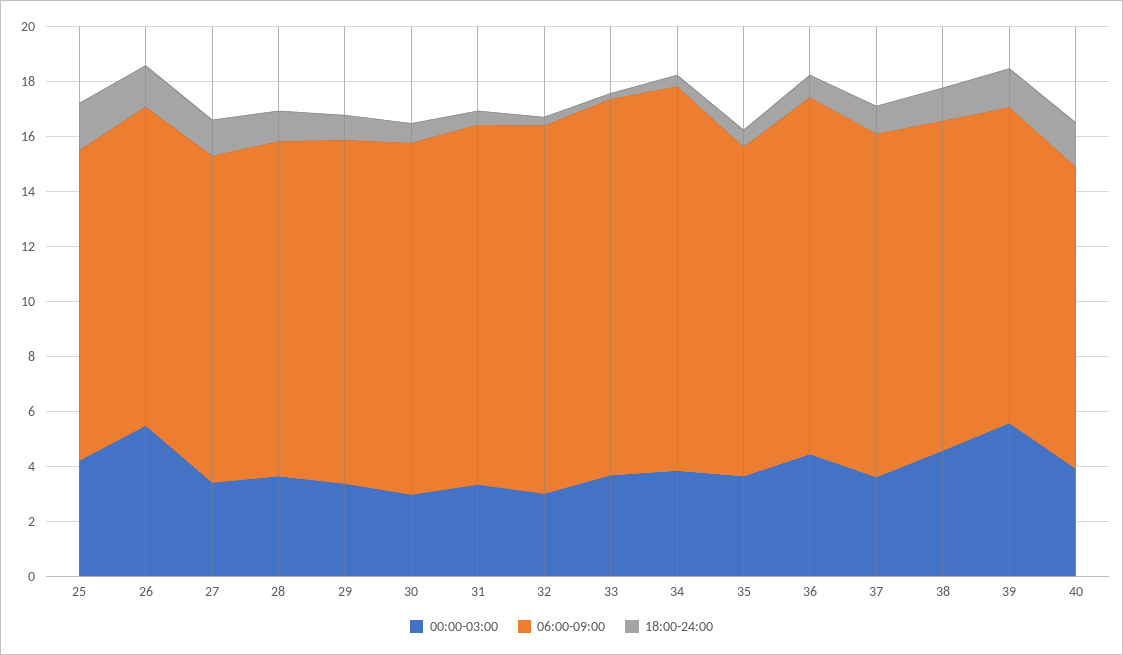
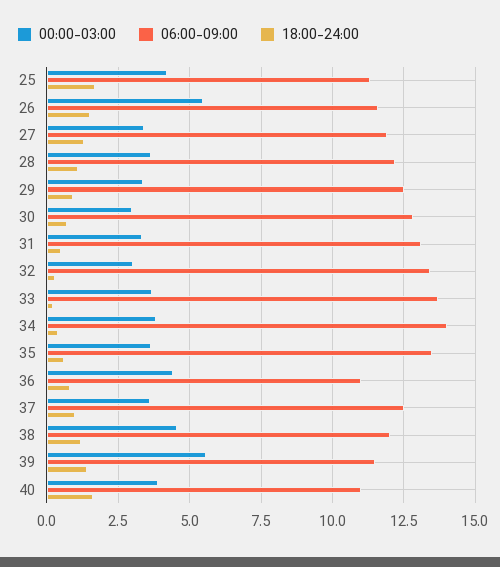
06:00-09:00, 35: 12 -> 13.5
06:00-09:00, 36: 13 -> 11

